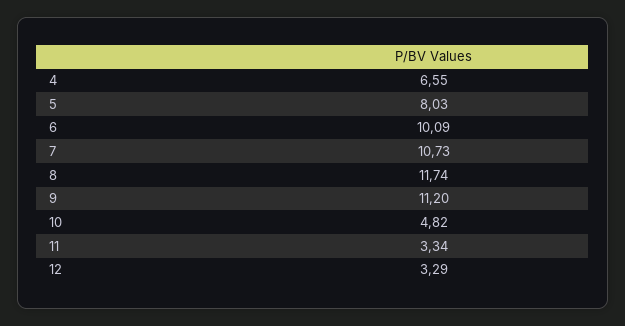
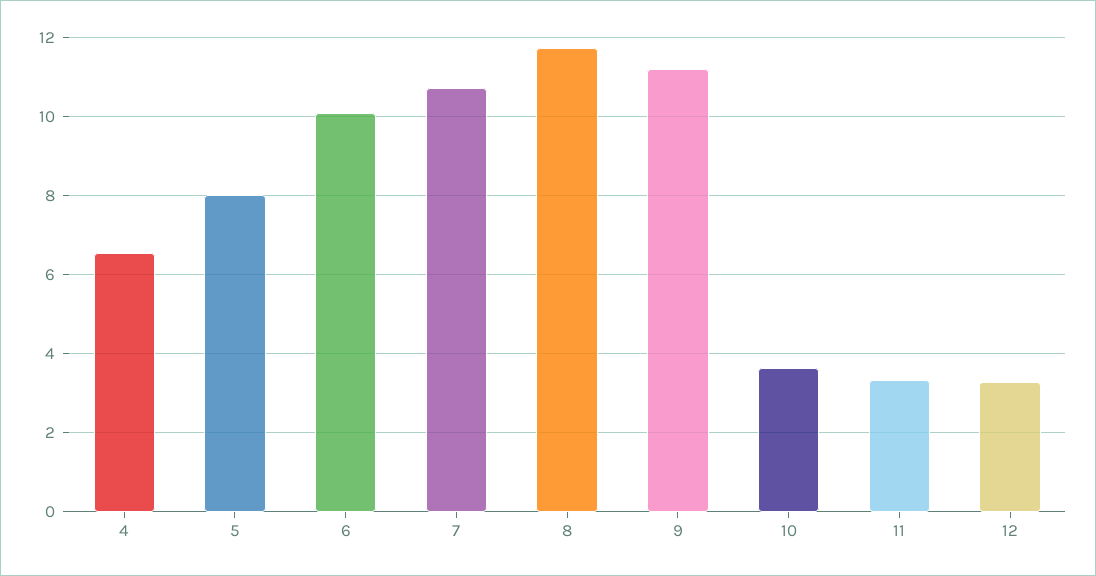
10: 4.82 -> 3.6

